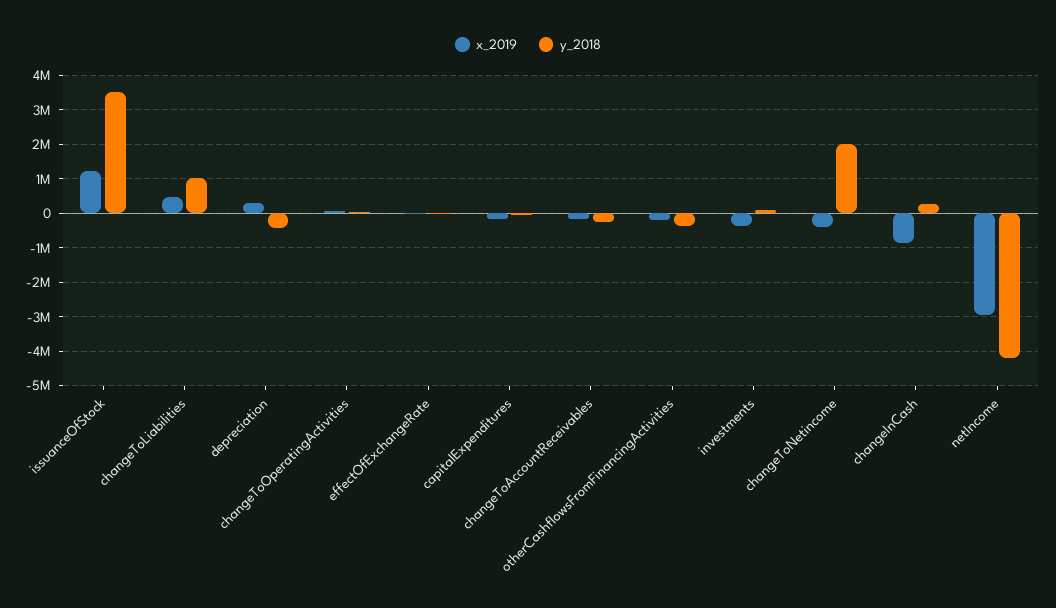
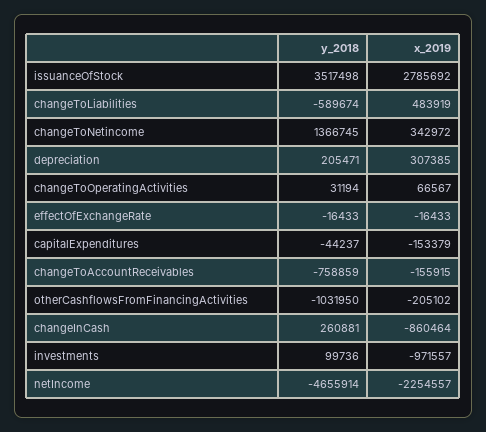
x_2019, issuanceOfStock: 1200000 -> 2785692
y_2018, changeToLiabilities: 1000000 -> -589674
y_2018, depreciation: -400000 -> 205471
y_2018, changeToAccountReceivables: -200000 -> -758859
y_2018, otherCashflowsFromFinancingActivities: -400000 -> -1031950
x_2019, investments: -400000 -> -971557
x_2019, changeToNetincome: -400000 -> 342972
y_2018, changeToNetincome: 2000000 -> 1366745
x_2019, netIncome: -3000000 -> -2254557
y_2018, netIncome: -4200000 -> -4655914

